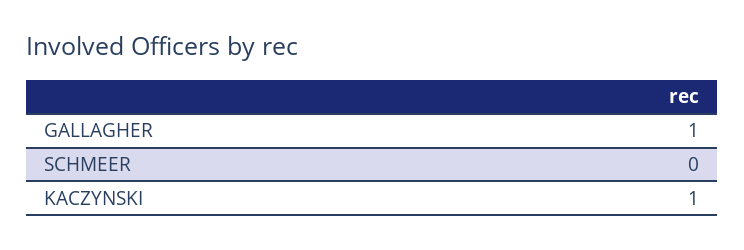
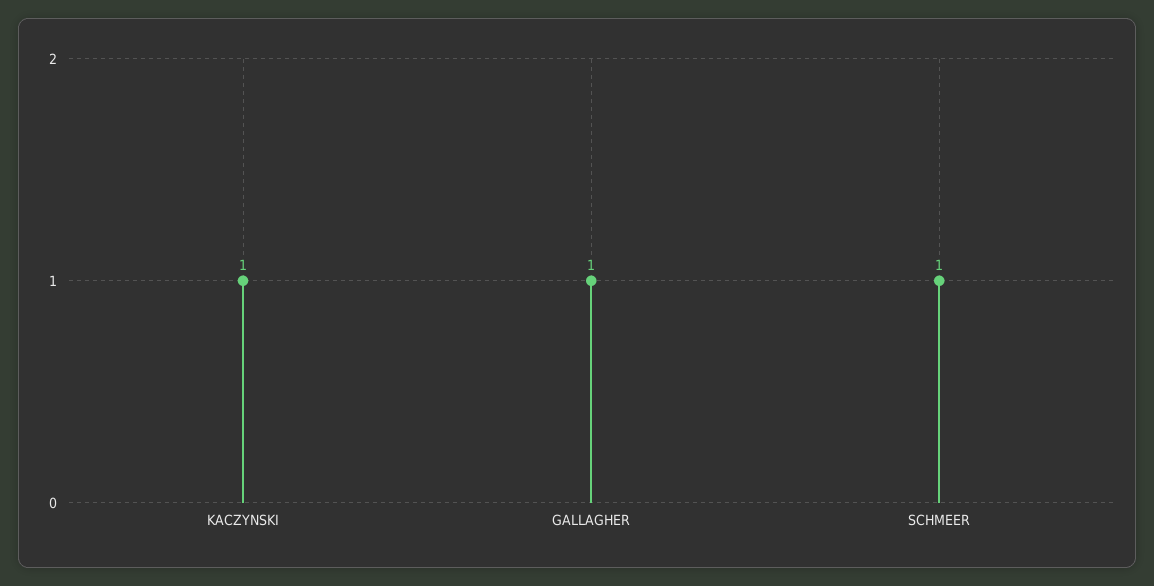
SCHMEER: 0 -> 1

